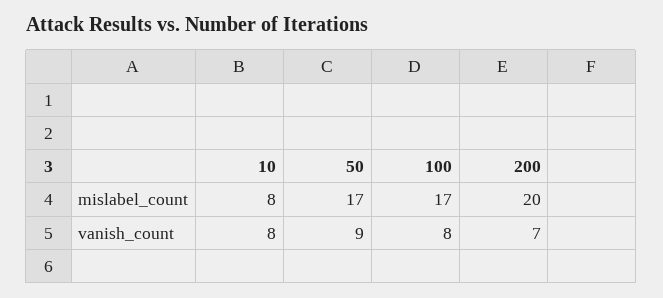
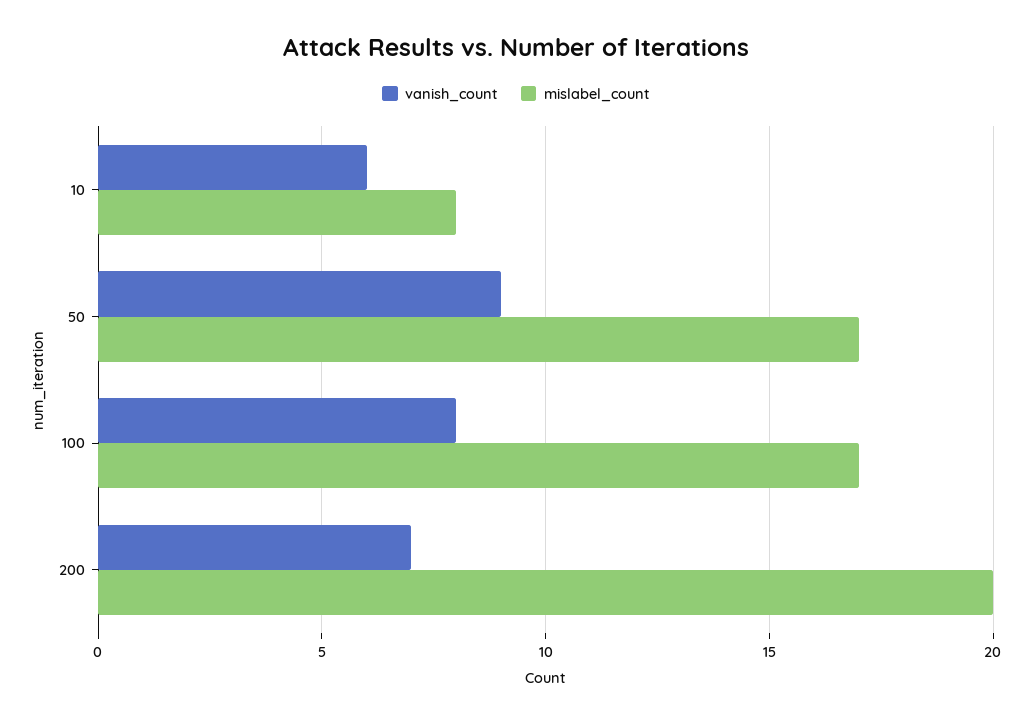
vanish_count, 10: 8 -> 6

